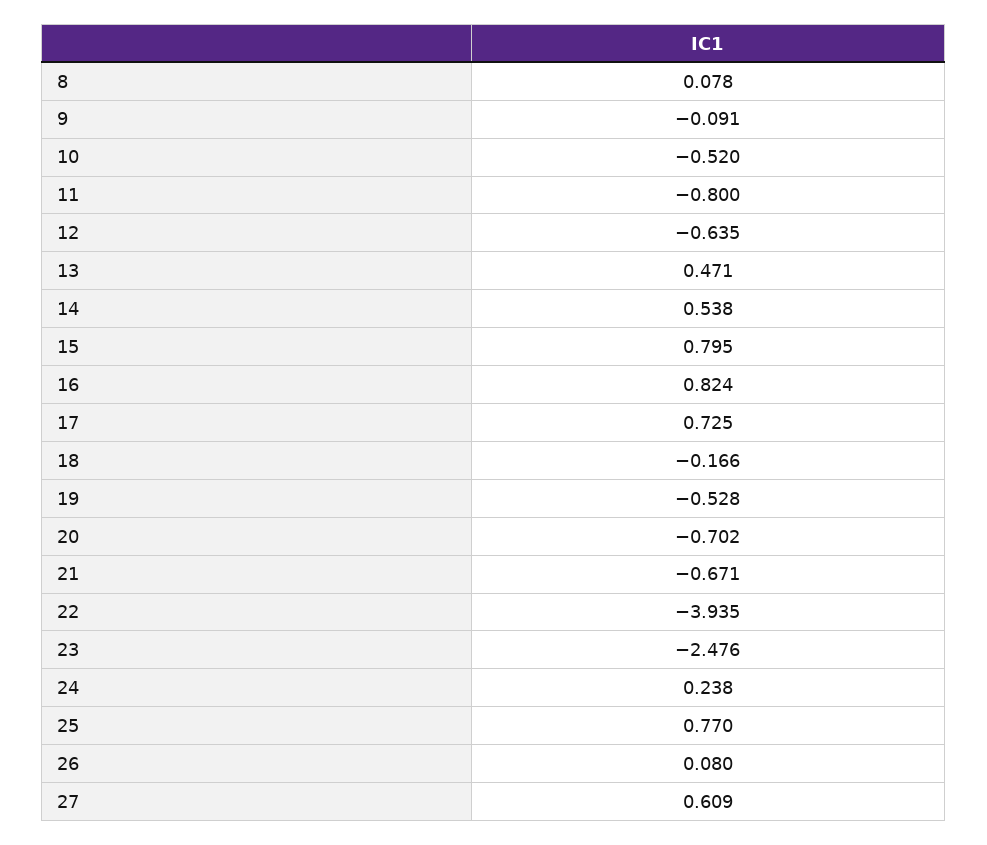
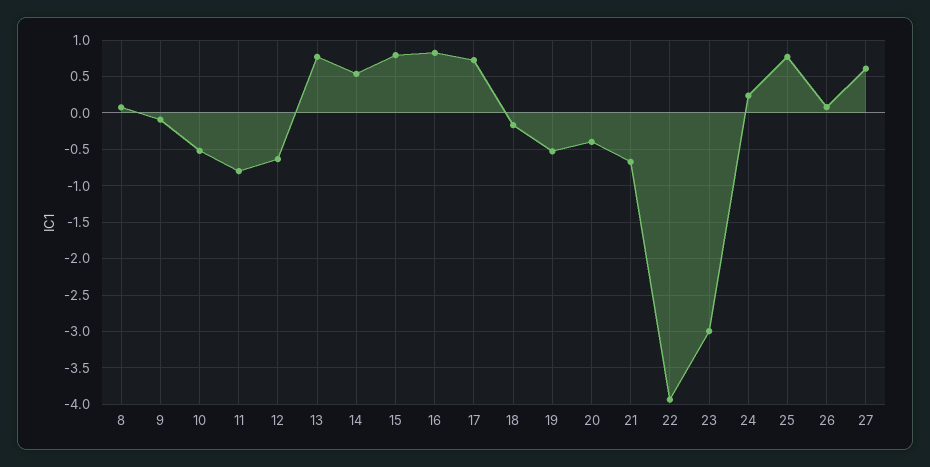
13: 0.471 -> 0.8
20: -0.702 -> -0.4
23: -2.476 -> -3

